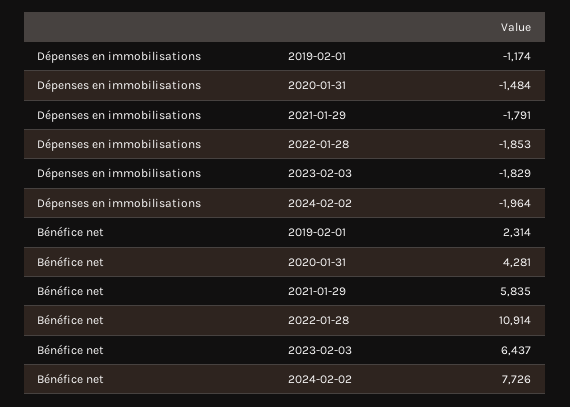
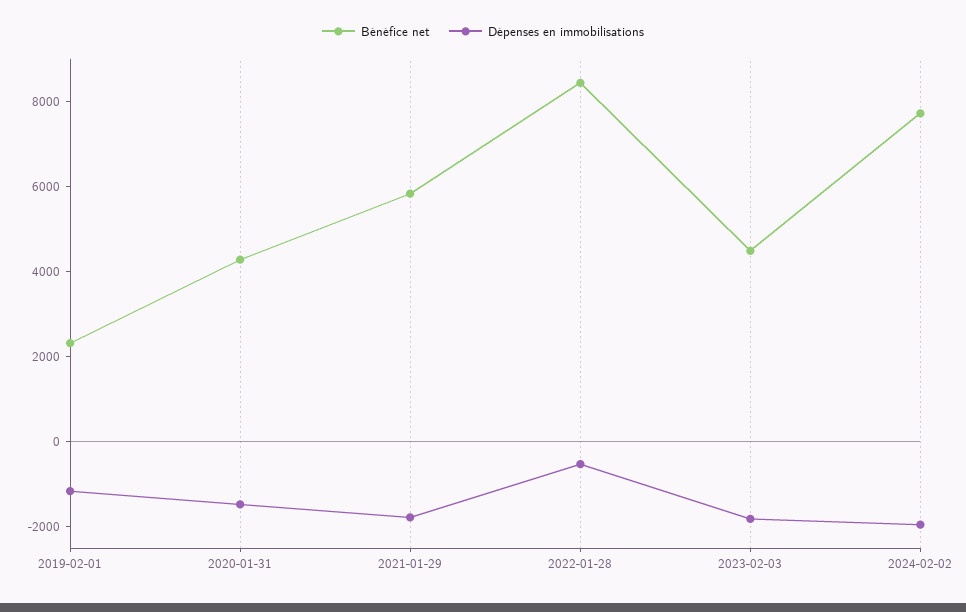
Dépenses en immobilisations, 2022-01-28: -1853 -> -500
Bénéfice net, 2022-01-28: 10914 -> 8500
Bénéfice net, 2023-02-03: 6437 -> 4500

